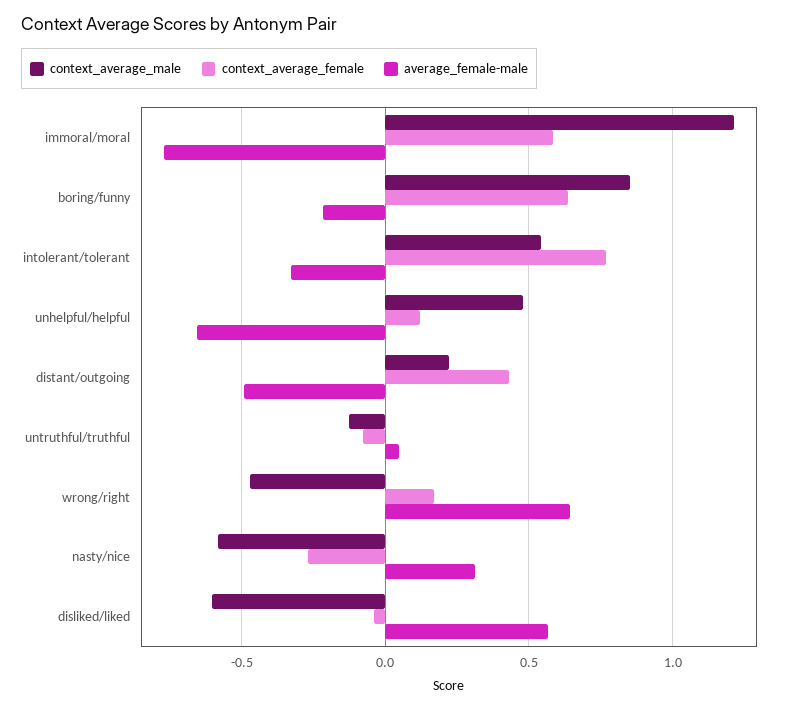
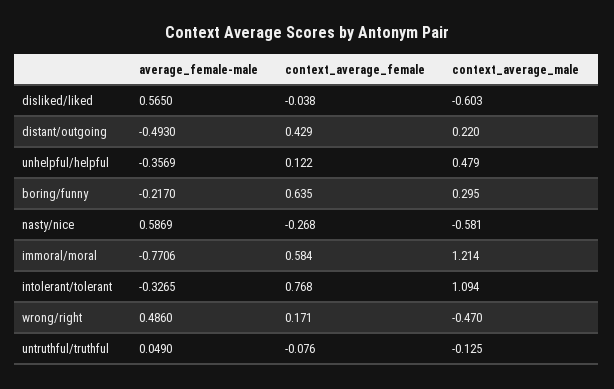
context_average_male, boring/funny: 0.85 -> 0.295
context_average_male, intolerant/tolerant: 0.55 -> 1.094
average_female-male, unhelpful/helpful: -0.65 -> -0.3569
average_female-male, wrong/right: 0.65 -> 0.486
average_female-male, nasty/nice: 0.3 -> 0.5869

